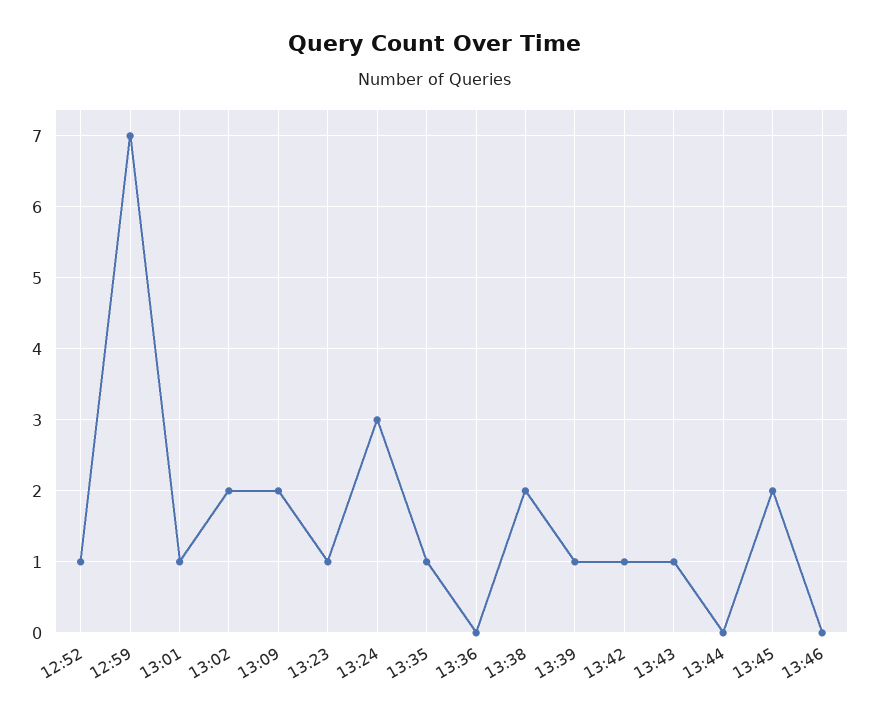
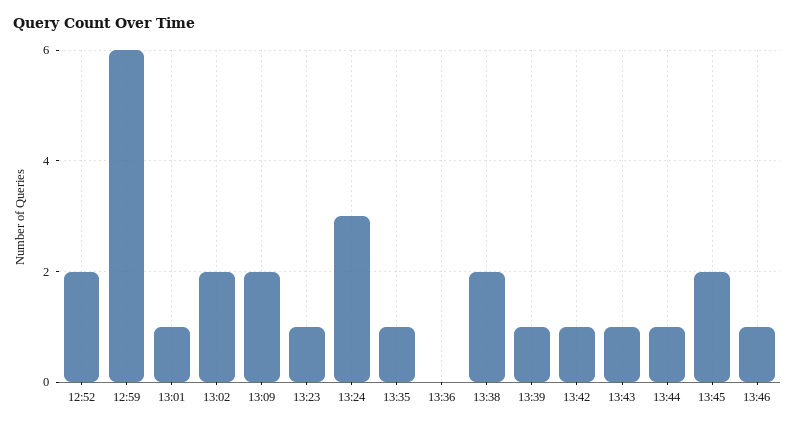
12:52: 1 -> 2
12:59: 7 -> 6
13:44: 0 -> 1
13:46: 0 -> 1

